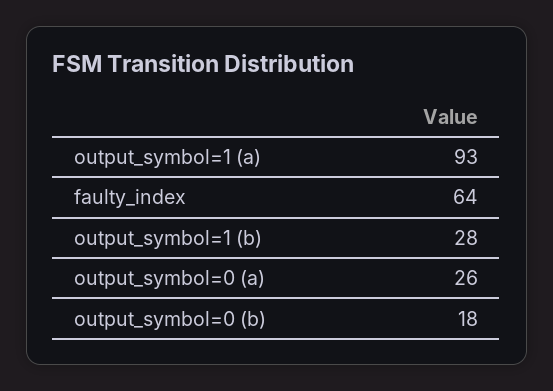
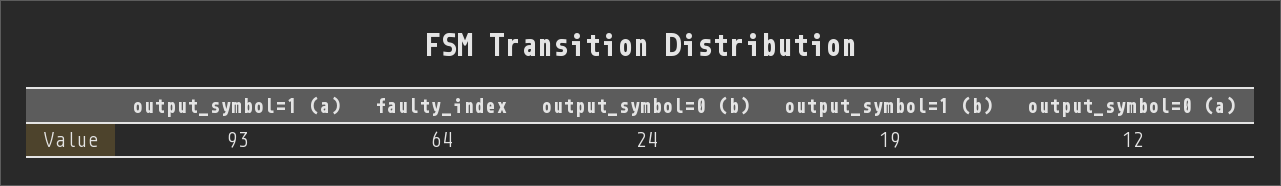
output_symbol=1 (b): 28 -> 19
output_symbol=0 (a): 26 -> 12
output_symbol=0 (b): 18 -> 24

